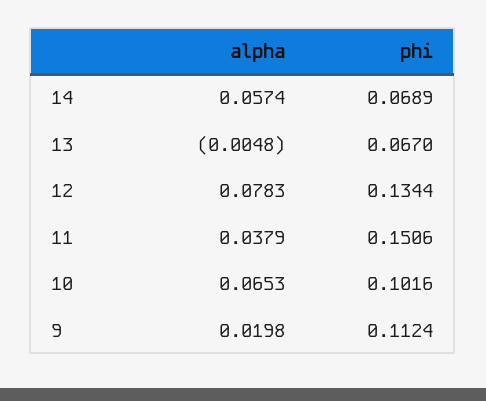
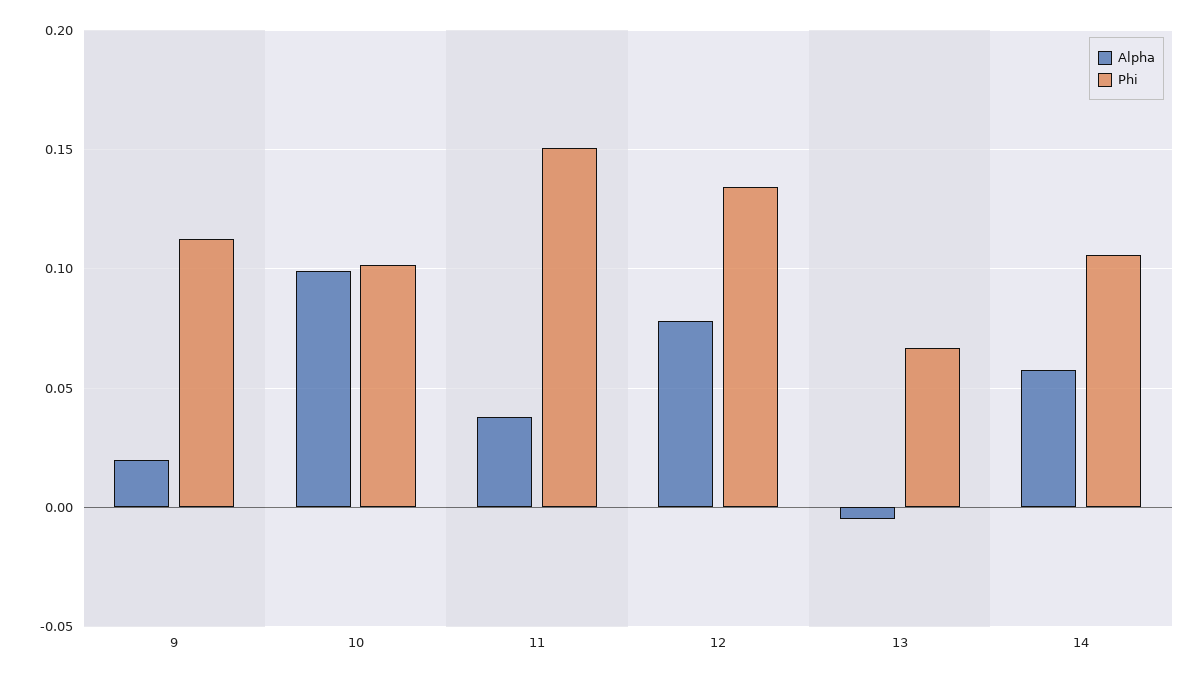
phi, 14: 0.0689 -> 0.105
alpha, 10: 0.0653 -> 0.1

